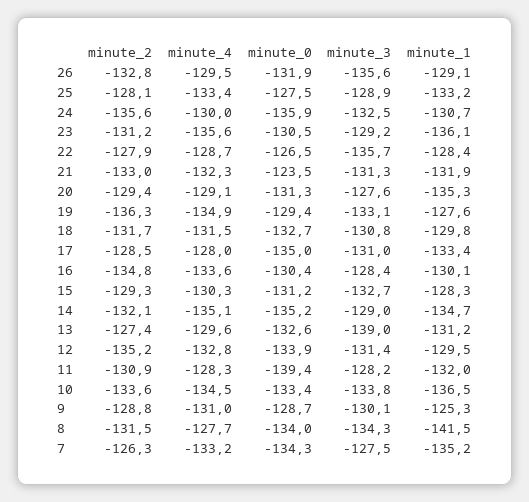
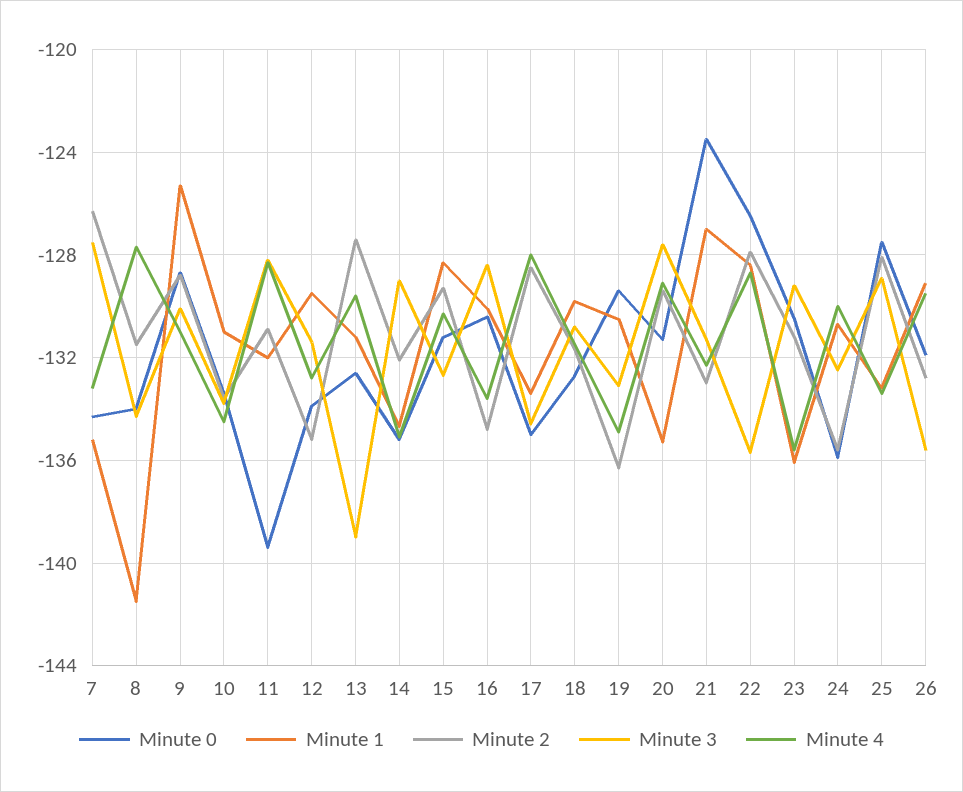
minute_1, 21: -131.9 -> -127
minute_1, 19: -127.6 -> -130.5
minute_3, 17: -131 -> -134.5
minute_1, 10: -136.5 -> -131

